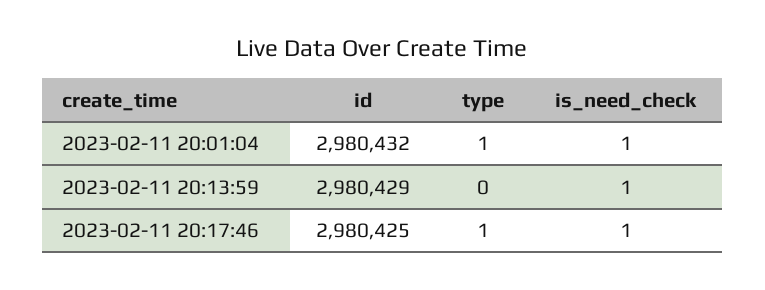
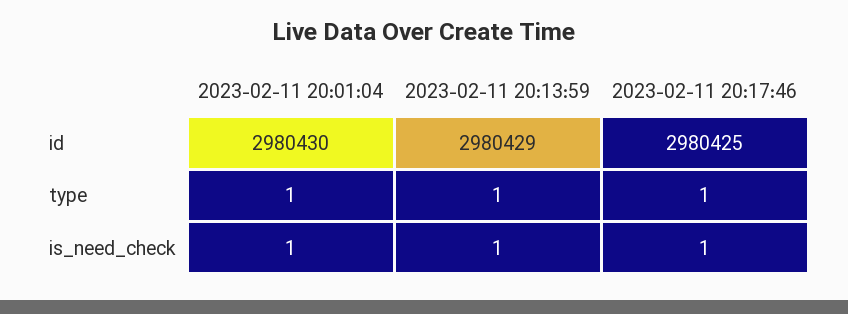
id, 2023-02-11 20:01:04: 2980432 -> 2980430
type, 2023-02-11 20:13:59: 0 -> 1

